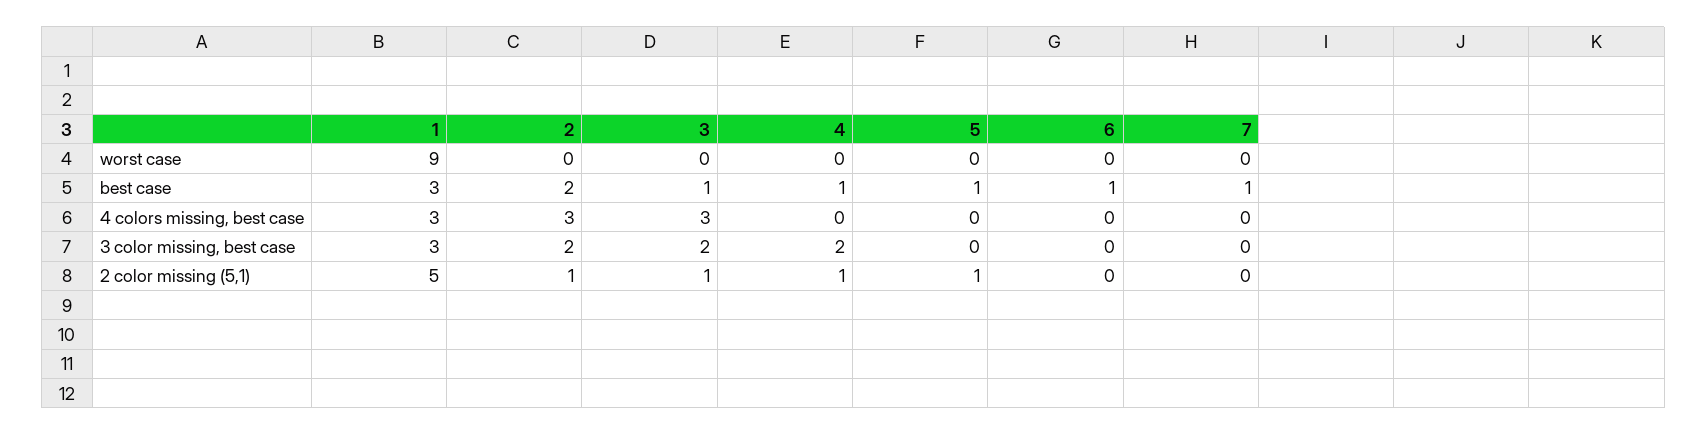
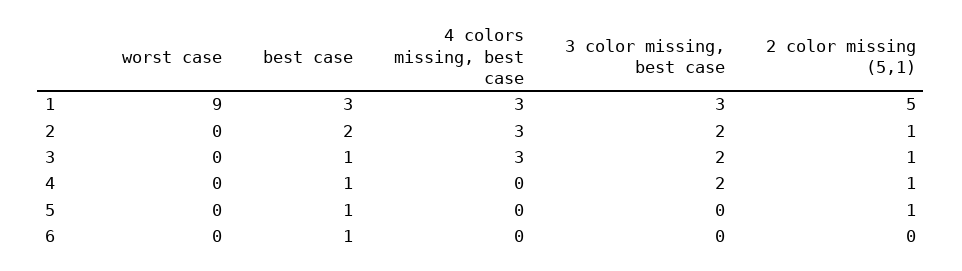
7, worst case: 0 -> none
7, best case: 1 -> none
7, 4 colors missing, best case: 0 -> none
7, 3 color missing, best case: 0 -> none
7, 2 color missing (5,1): 0 -> none

